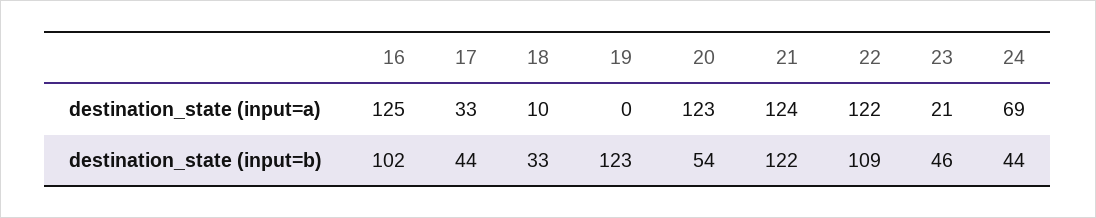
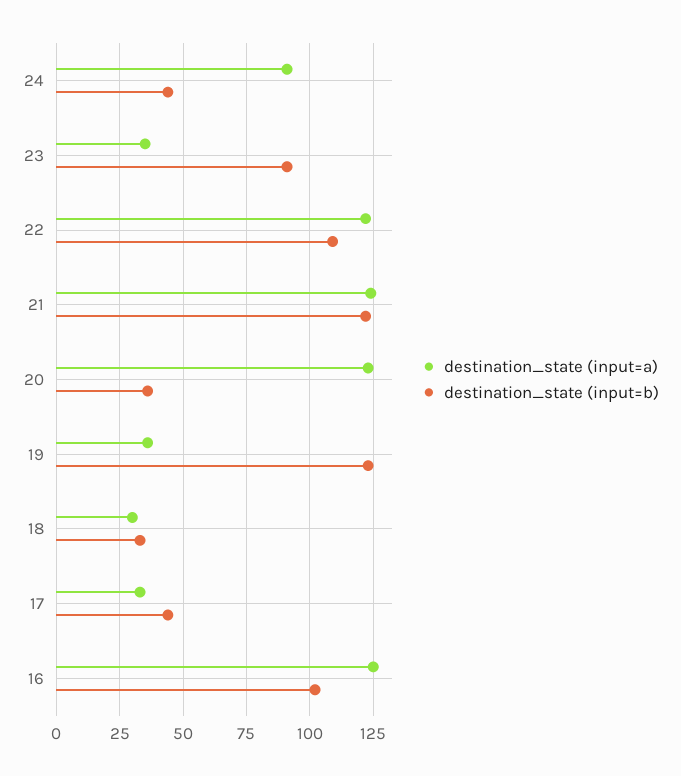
destination_state (input=a), 18: 10 -> 30
destination_state (input=a), 19: 0 -> 35
destination_state (input=a), 23: 21 -> 35
destination_state (input=a), 24: 69 -> 90
destination_state (input=b), 20: 54 -> 35
destination_state (input=b), 23: 46 -> 90

